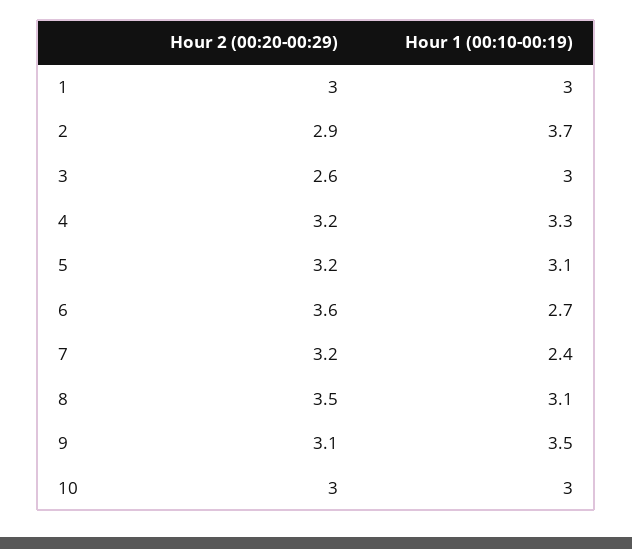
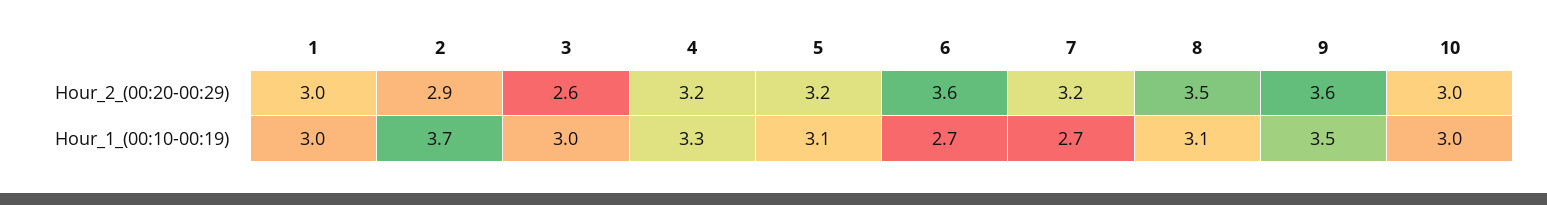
Hour 1 (00:10-00:19), 7: 2.4 -> 2.7
Hour 2 (00:20-00:29), 9: 3.1 -> 3.6

